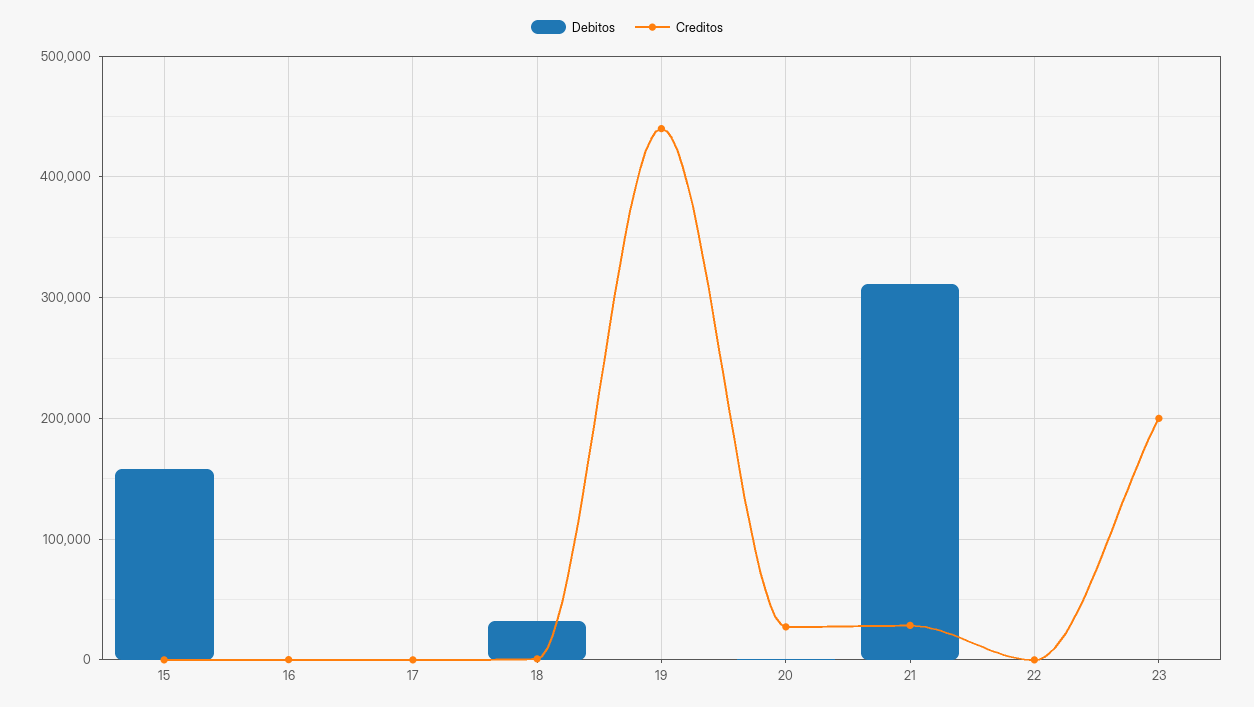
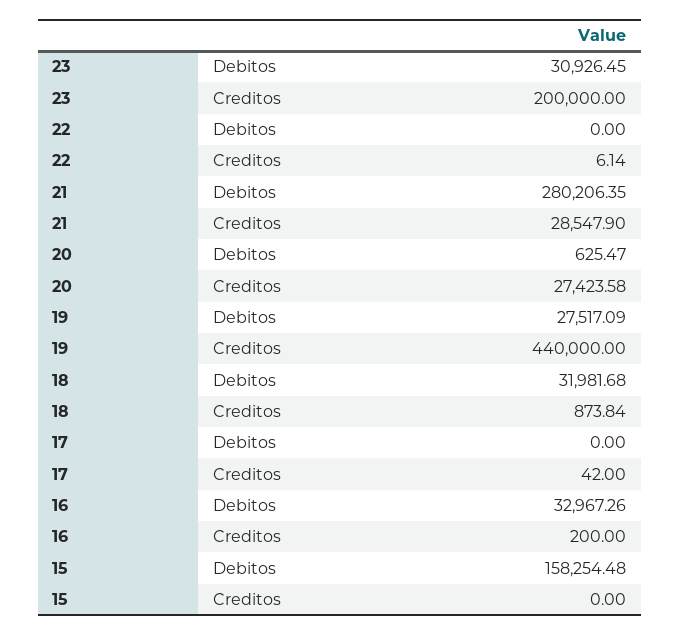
Debitos, 16: 0 -> 32967.26
Debitos, 19: 0 -> 27517.09
Debitos, 21: 310000 -> 280206.35
Debitos, 23: 0 -> 30926.45

